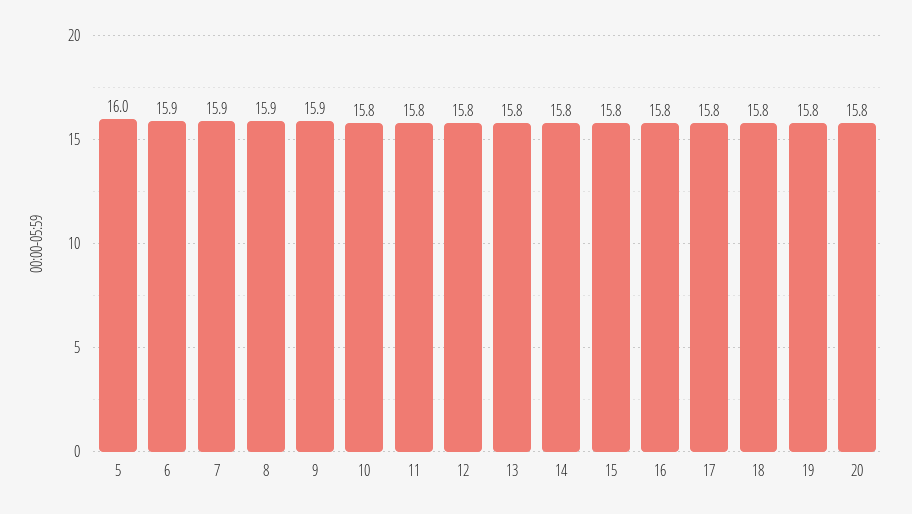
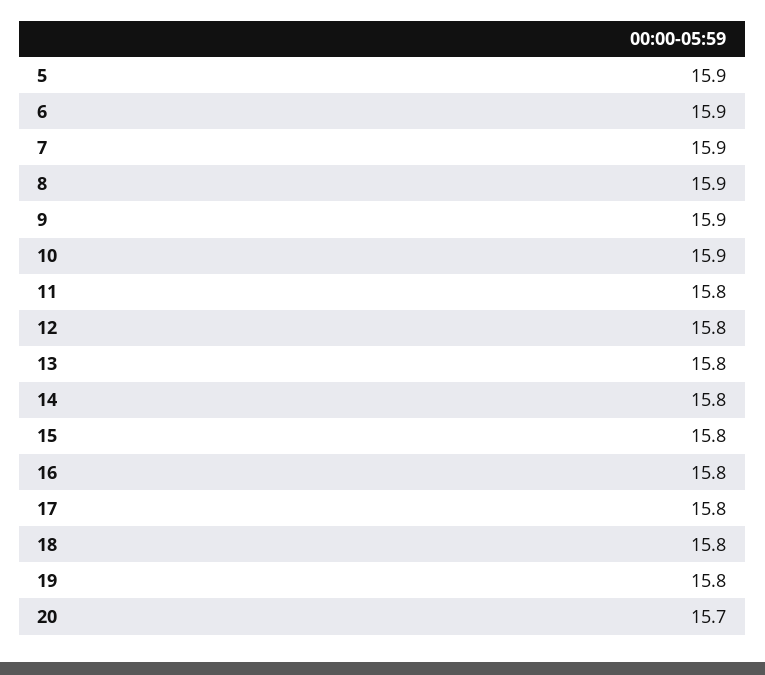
5: 16 -> 15.9
10: 15.8 -> 15.9
20: 15.8 -> 15.7

